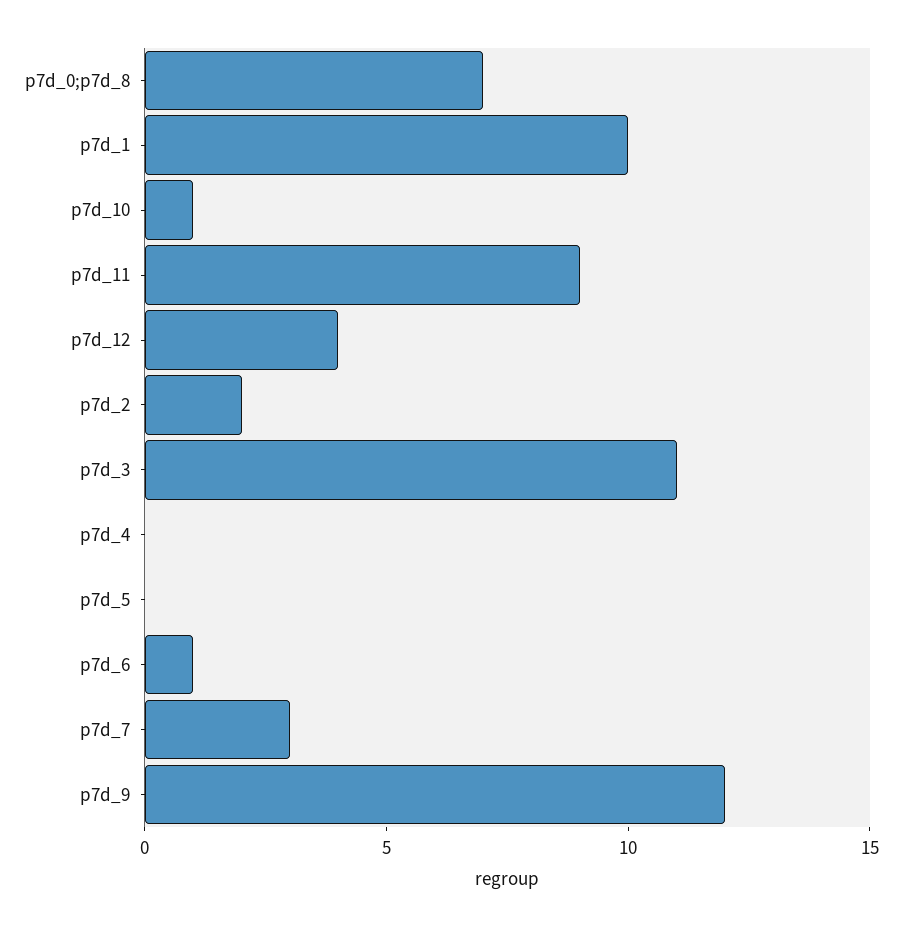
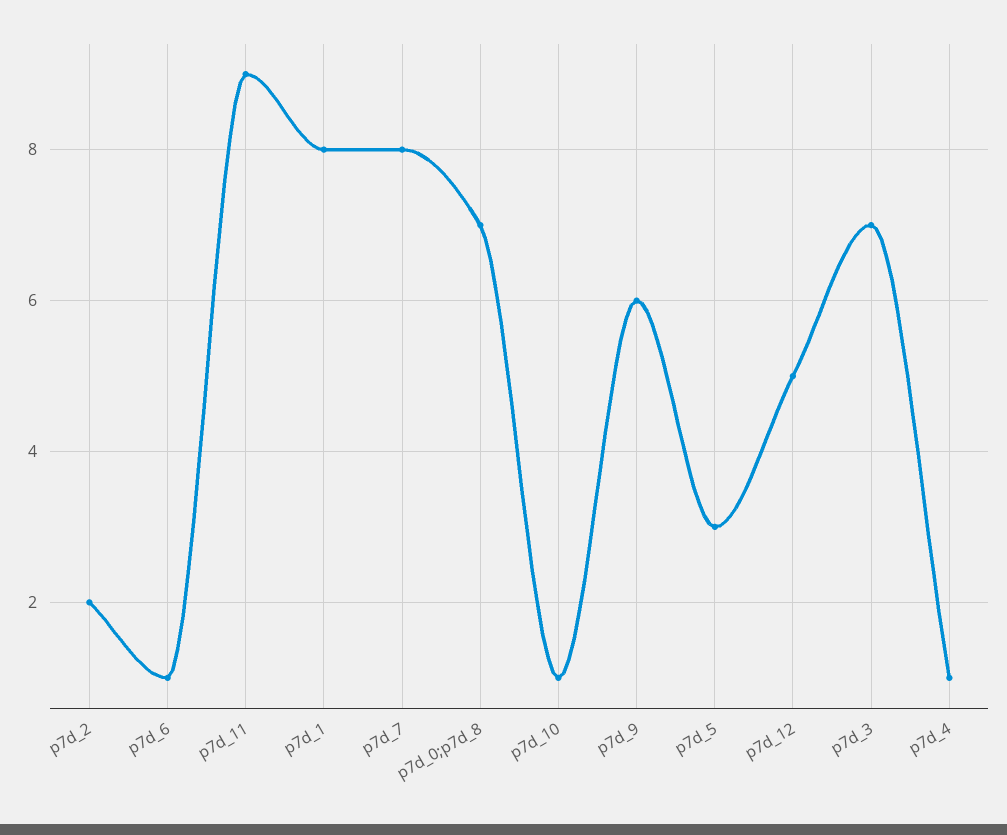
p7d_1: 10 -> 8
p7d_12: 4 -> 5
p7d_3: 11 -> 7
p7d_4: 0 -> 1
p7d_5: 0 -> 3
p7d_7: 3 -> 8
p7d_9: 12 -> 6

